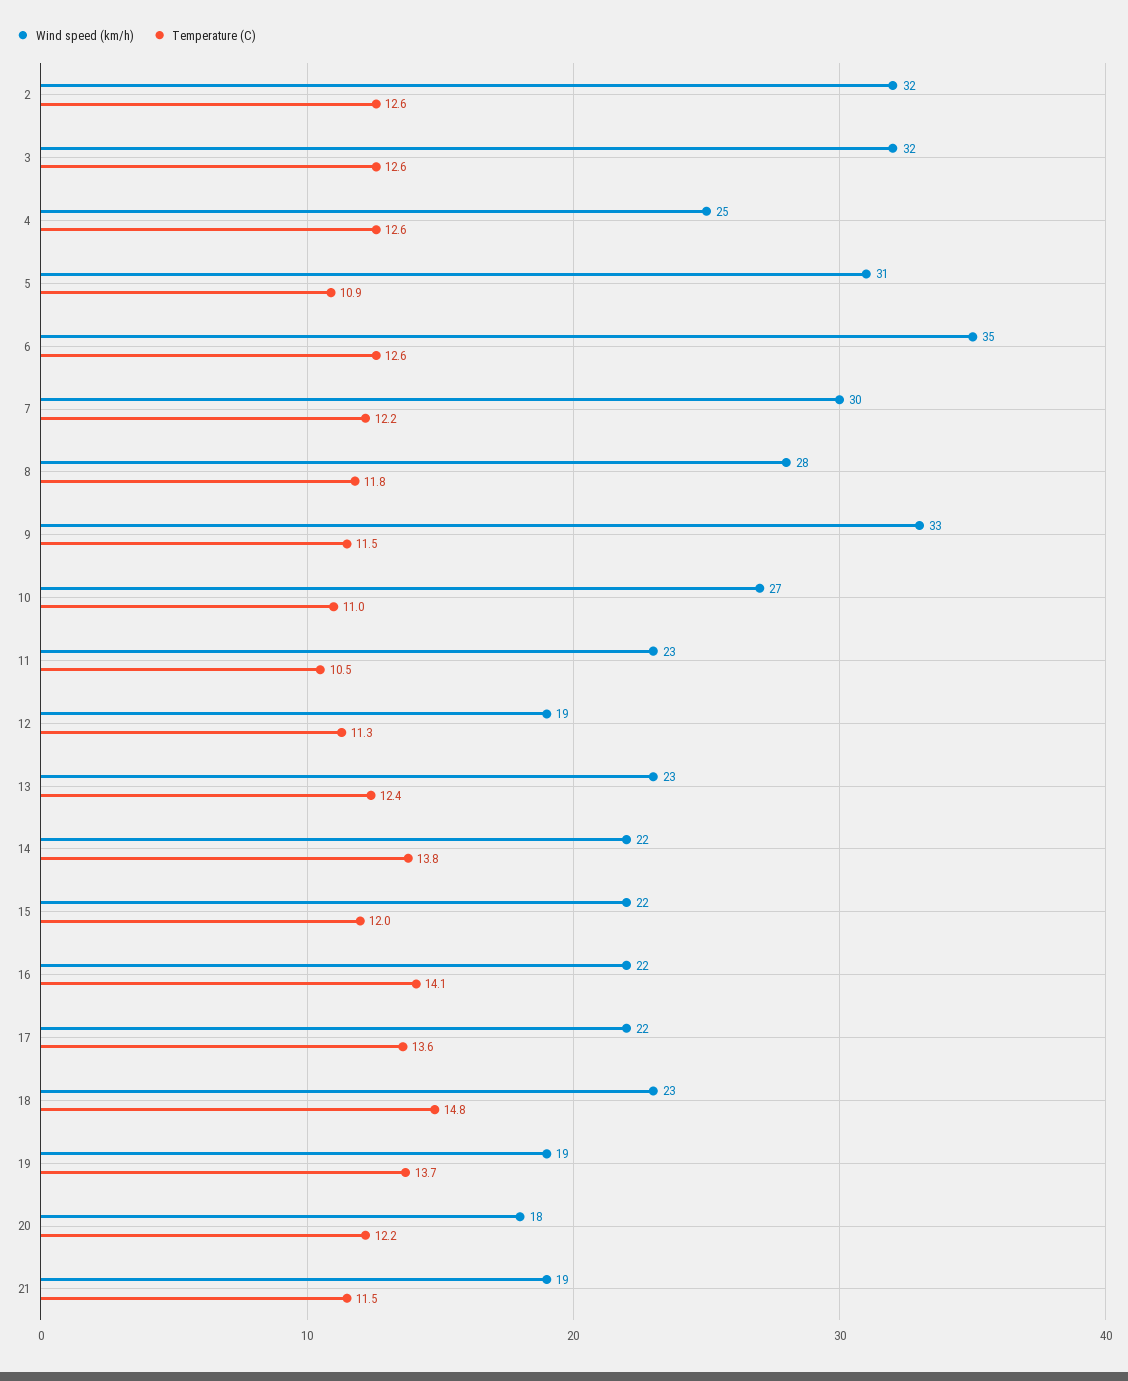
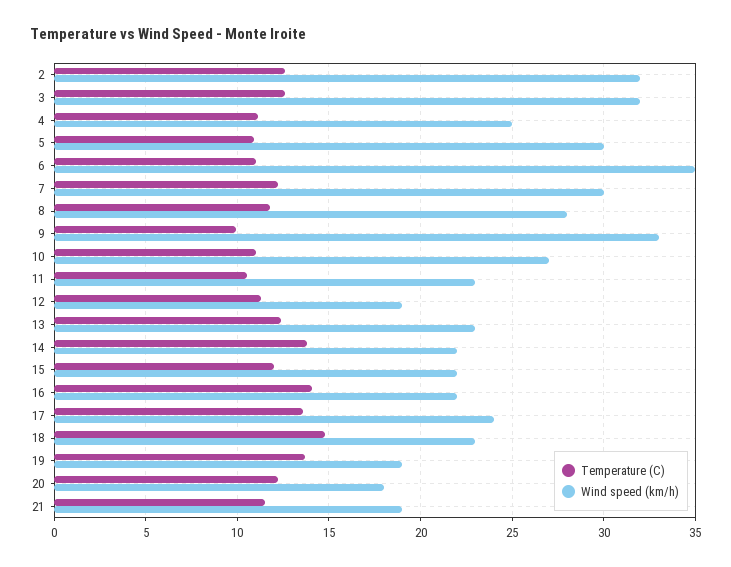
Temperature (C), 4: 12.6 -> 11
Wind speed (km/h), 5: 31 -> 30
Temperature (C), 6: 12.6 -> 11
Temperature (C), 9: 11.5 -> 10
Wind speed (km/h), 17: 22 -> 24

